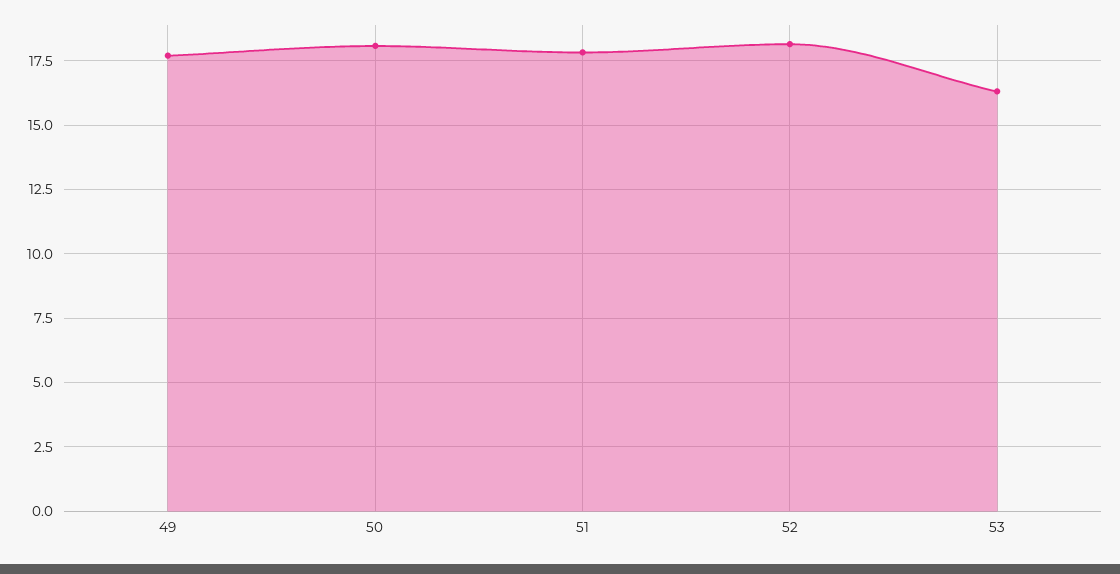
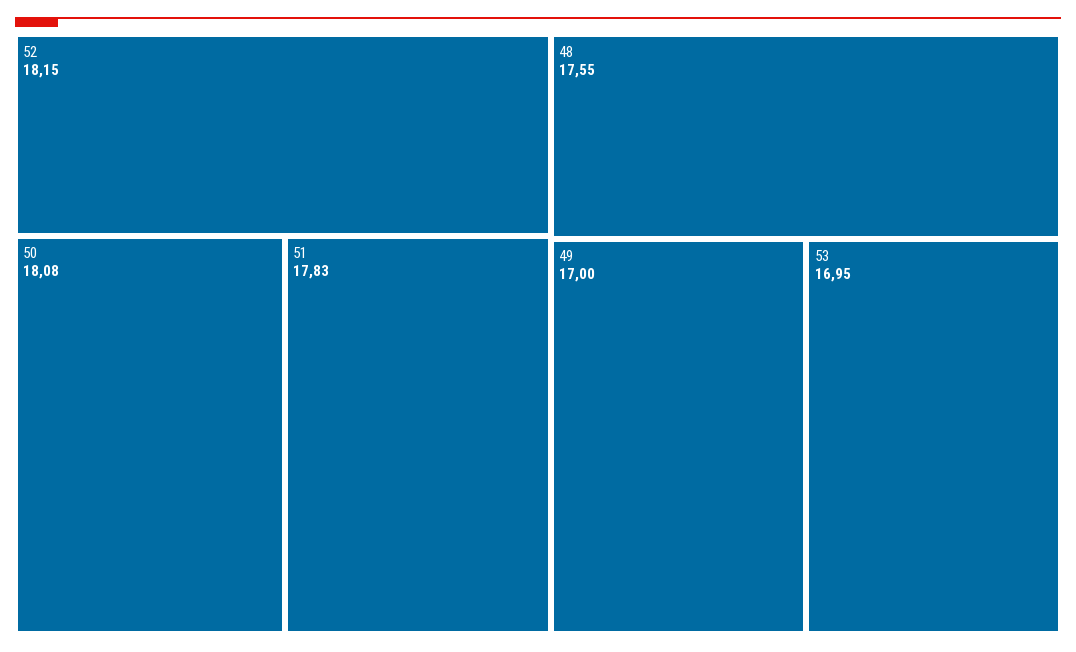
49: 17.75 -> 17
53: 16.25 -> 16.95
48: none -> 17.55

